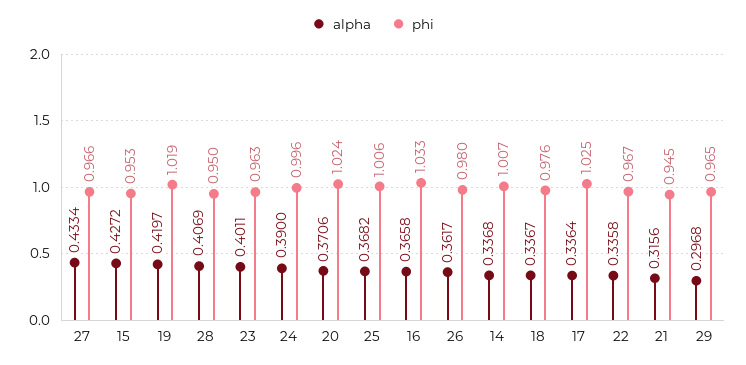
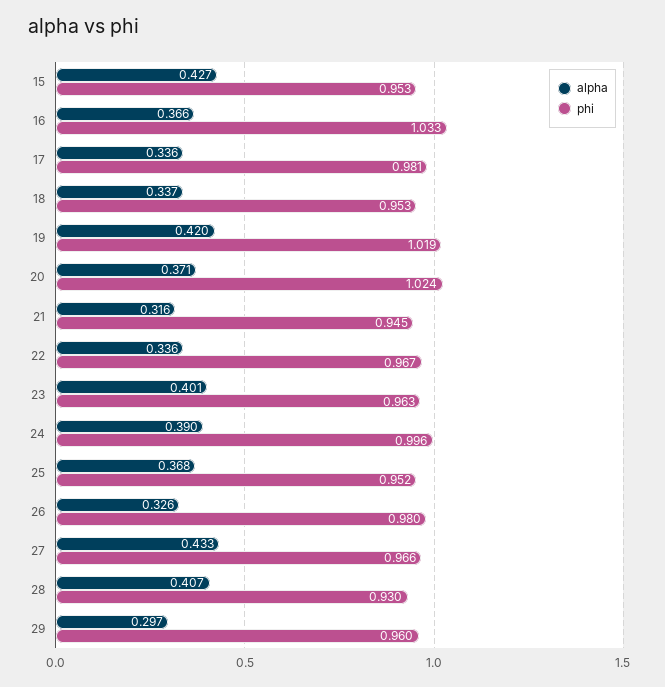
phi, 28: 0.95 -> 0.93
phi, 25: 1.006 -> 0.952
alpha, 26: 0.3617 -> 0.326
alpha, 14: 0.3368 -> none
phi, 14: 1.007 -> none
phi, 18: 0.976 -> 0.953
phi, 17: 1.025 -> 0.981
phi, 29: 0.965 -> 0.96

